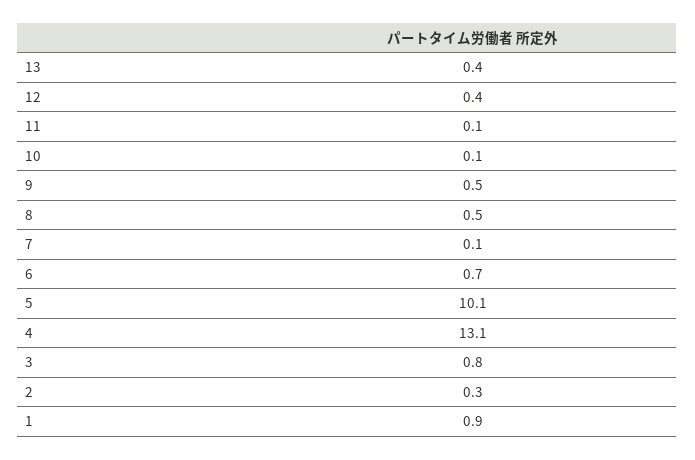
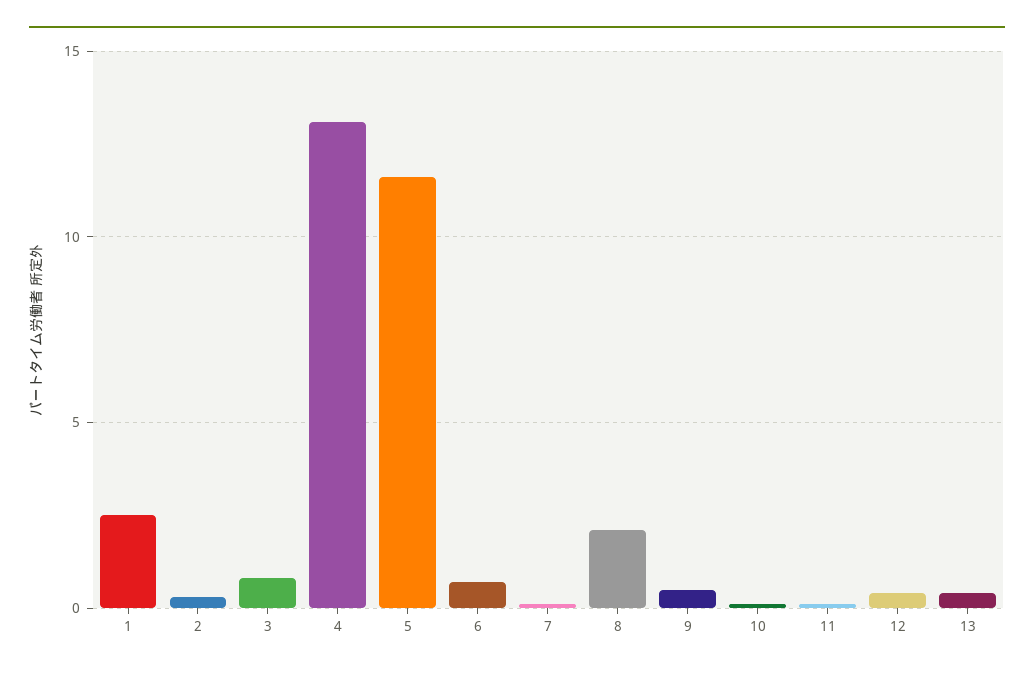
8: 0.5 -> 2
5: 10.1 -> 11.5
1: 0.9 -> 2.5

